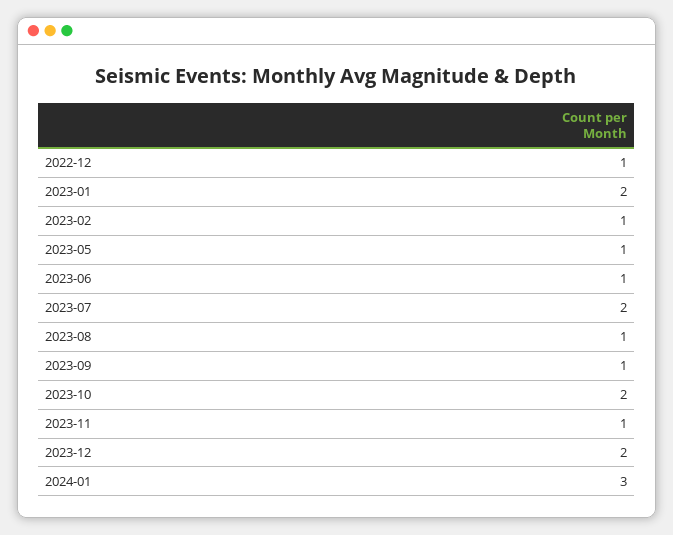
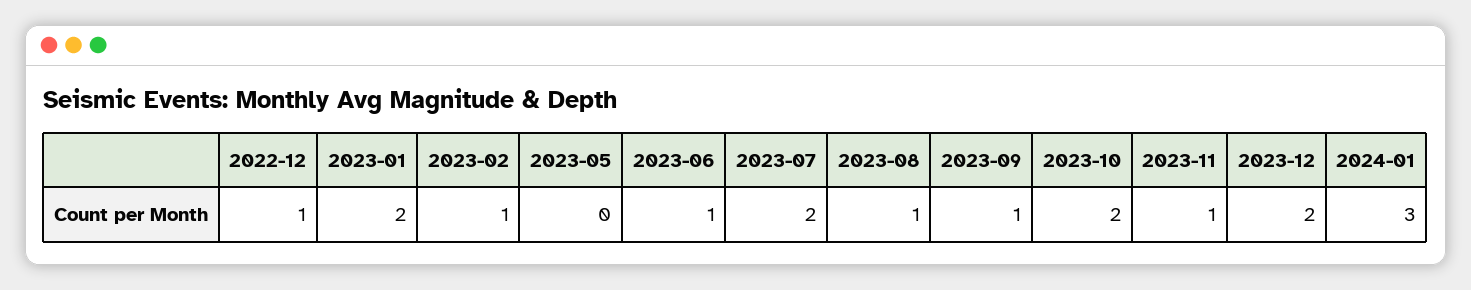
2023-05: 1 -> 0

